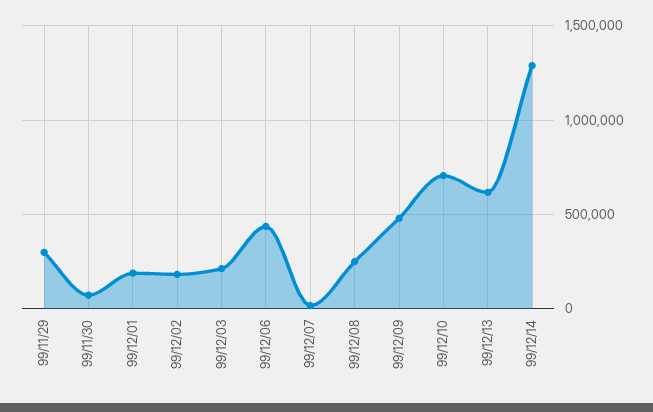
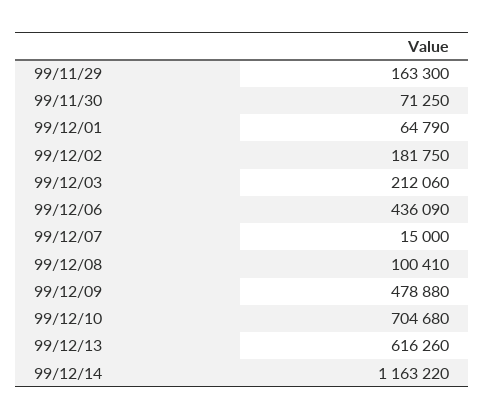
99/11/29: 300000 -> 163300
99/12/01: 200000 -> 64790
99/12/08: 250000 -> 100410
99/12/14: 1300000 -> 1163220

